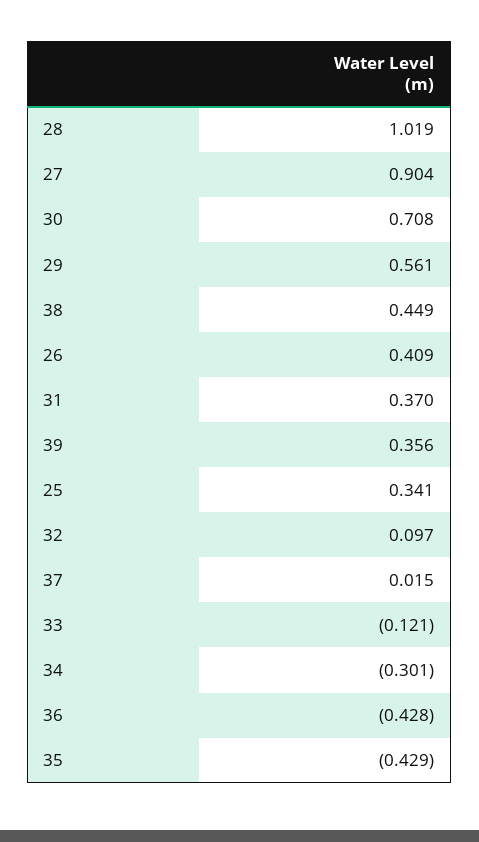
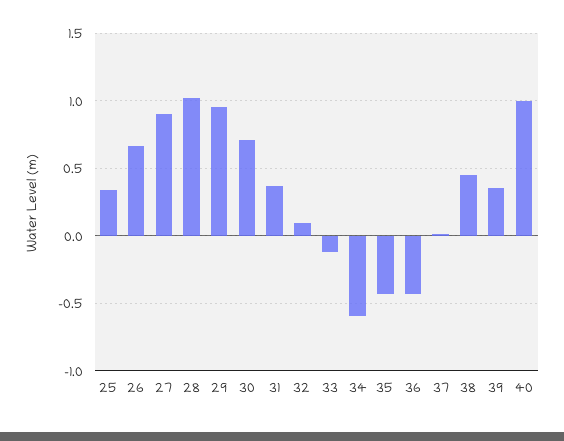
29: 0.561 -> 0.95
26: 0.409 -> 0.65
34: -0.301 -> -0.6
40: none -> 1

